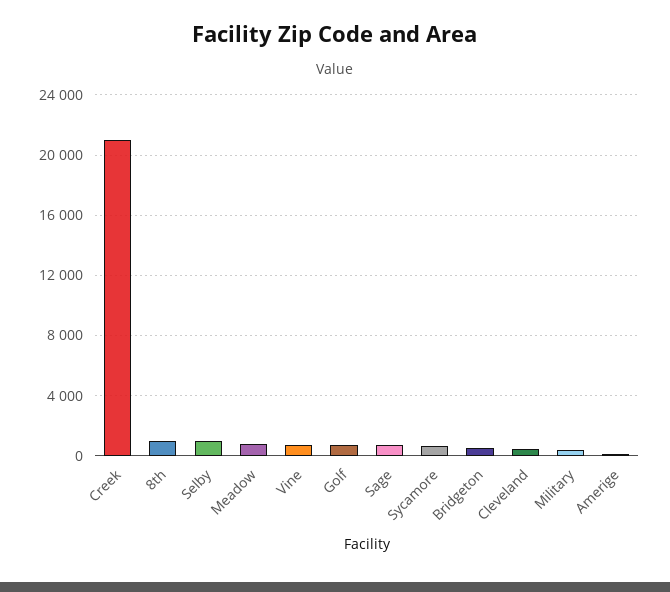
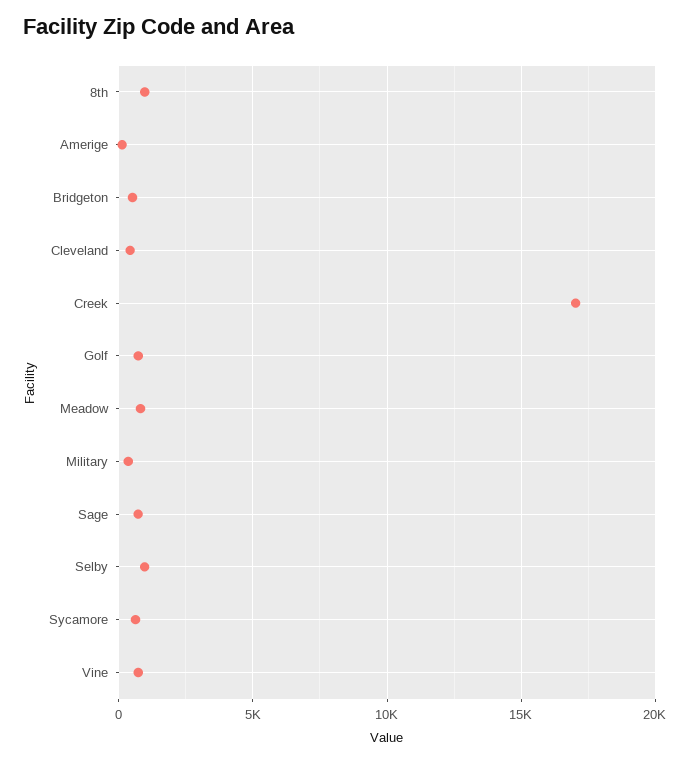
Creek: 21000 -> 17000

